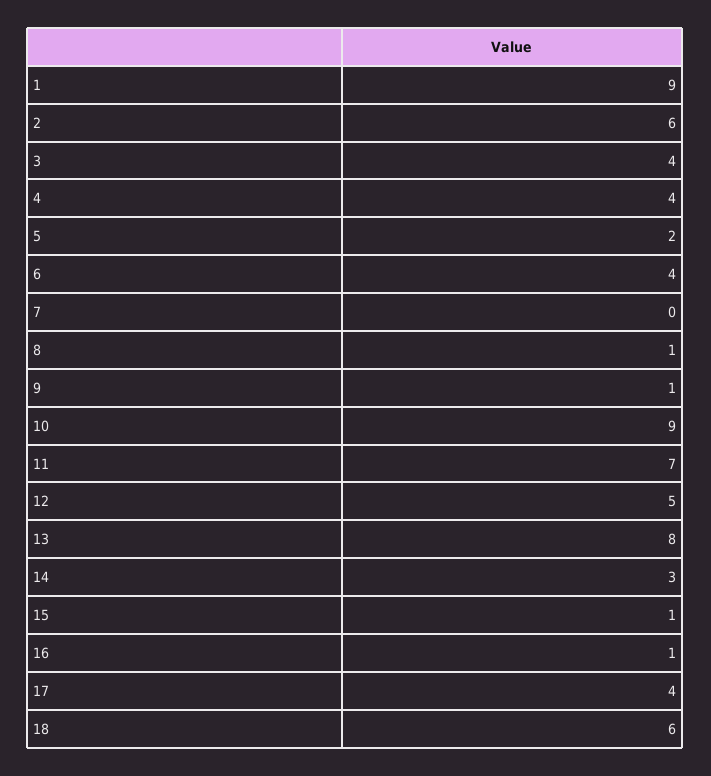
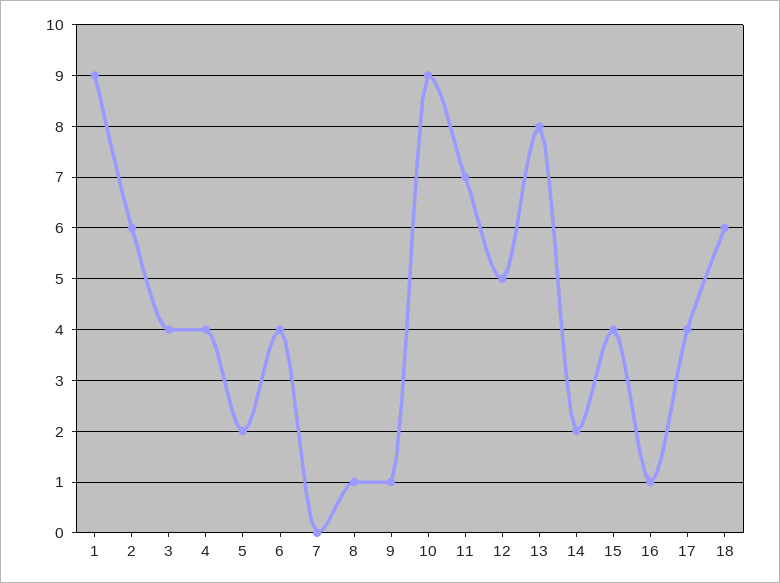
14: 3 -> 2
15: 1 -> 4

